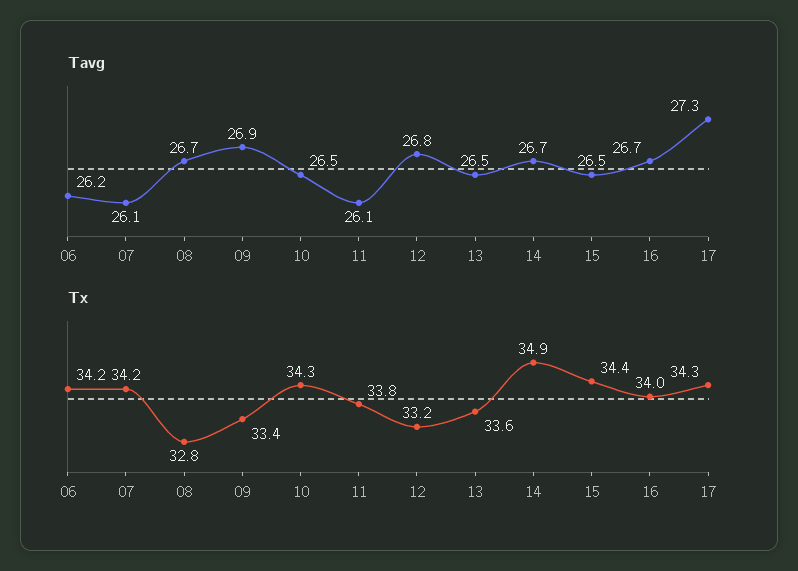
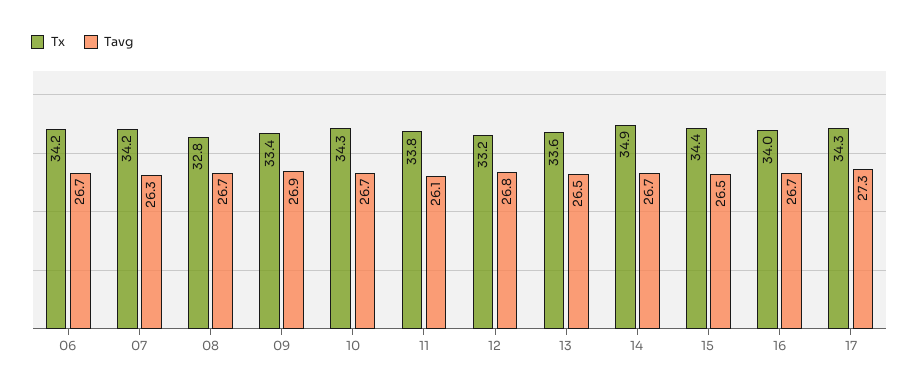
Tavg, 06: 26.2 -> 26.7
Tavg, 07: 26.1 -> 26.3
Tavg, 10: 26.5 -> 26.7

